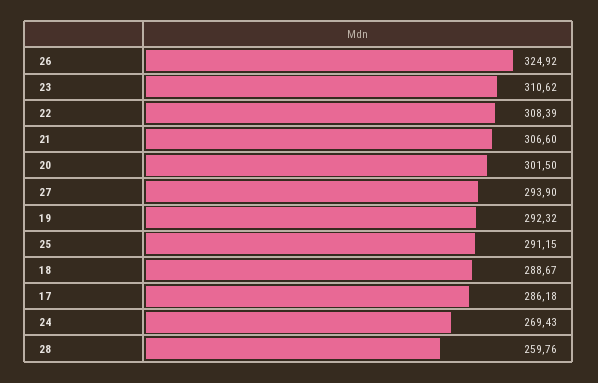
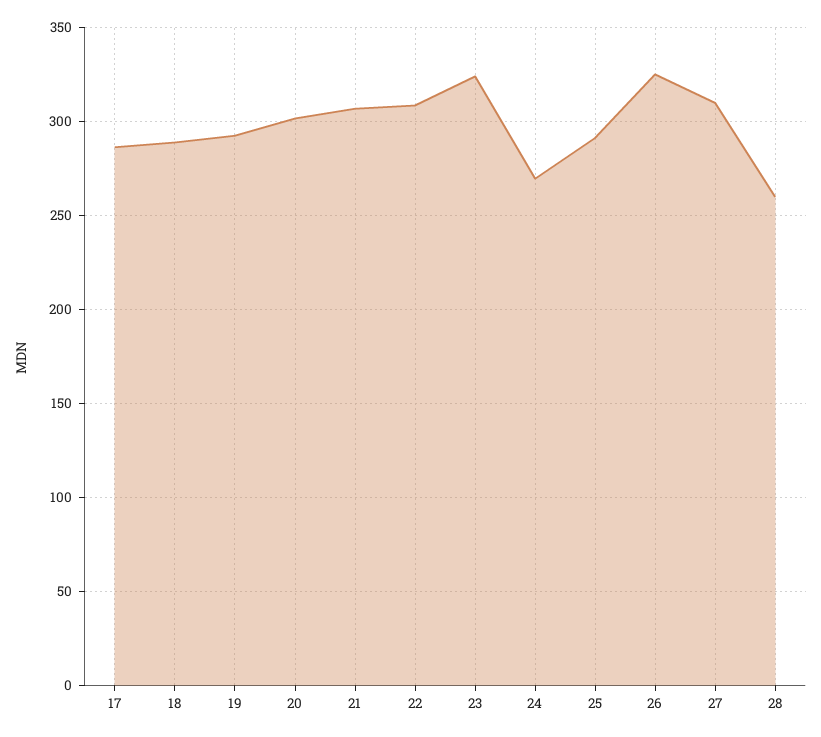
23: 310.62 -> 325
27: 293.9 -> 310

